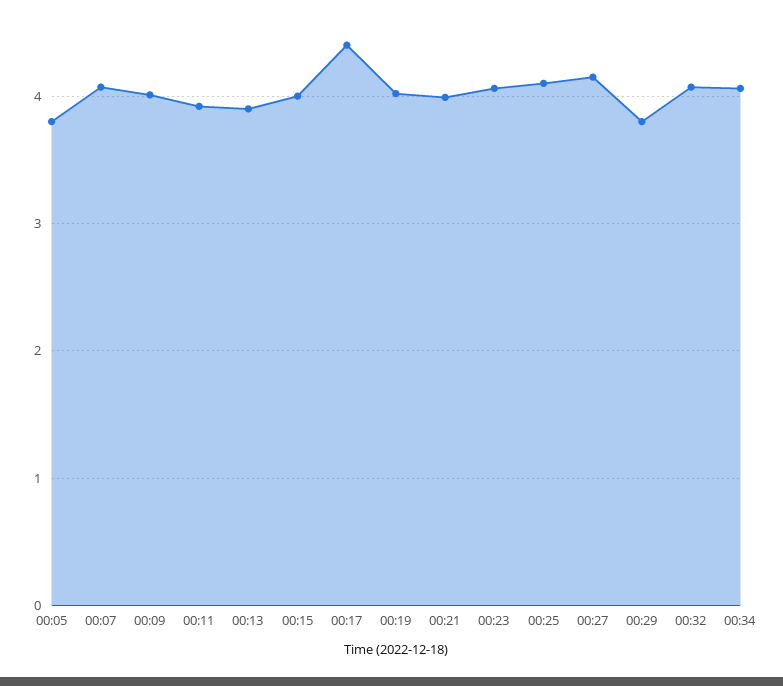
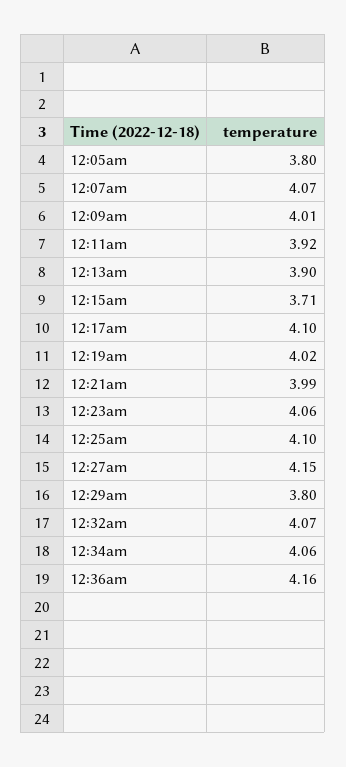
00:15: 4 -> 3.71
00:17: 4.4 -> 4.1
12:36am: none -> 4.16

